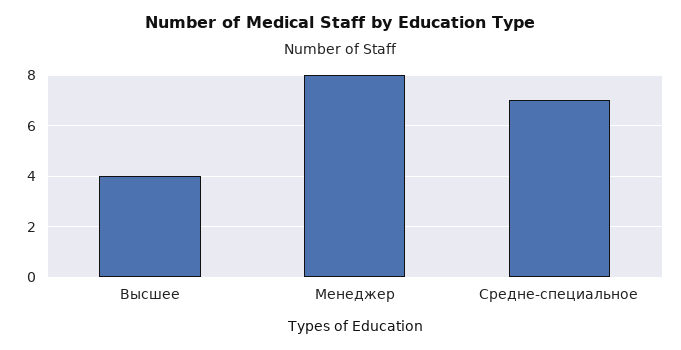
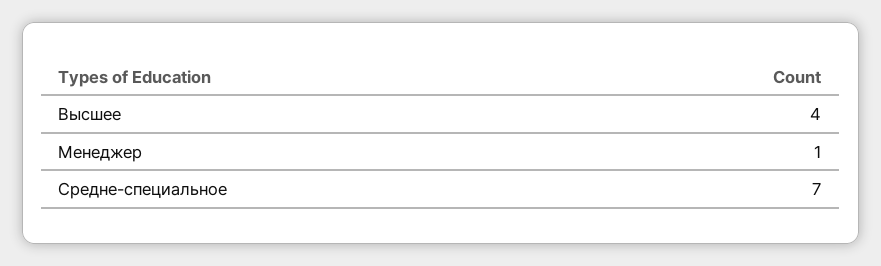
Менеджер: 8 -> 1

